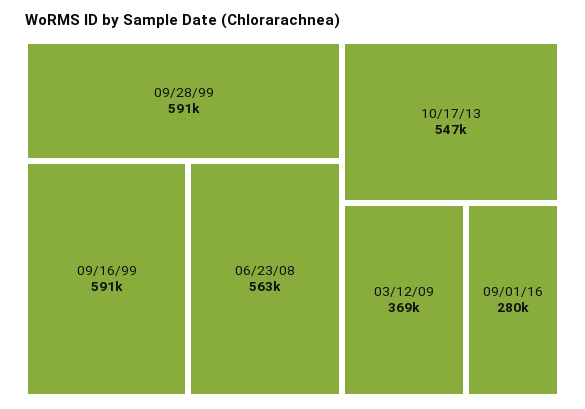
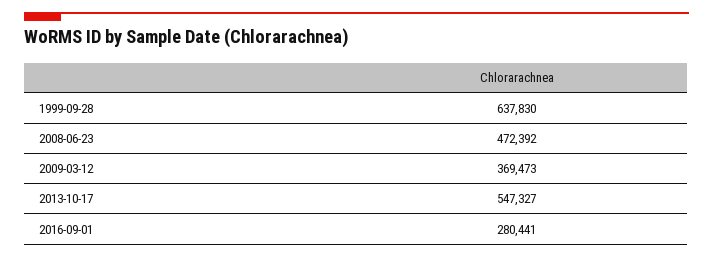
09/28/99: 591000 -> 637830
09/16/99: 591000 -> none
06/23/08: 563000 -> 472392

